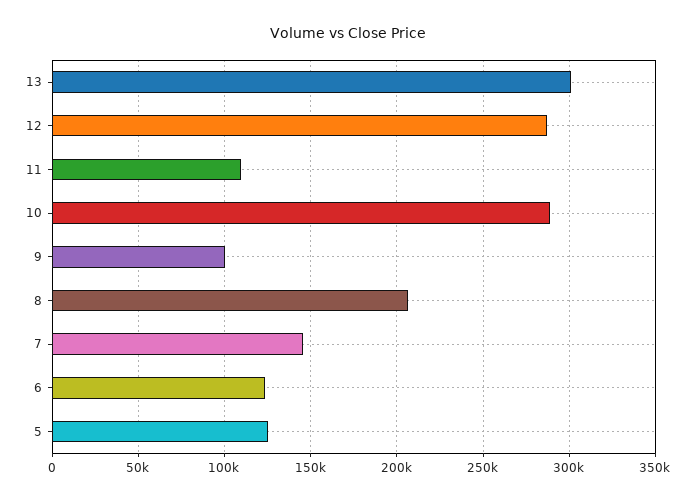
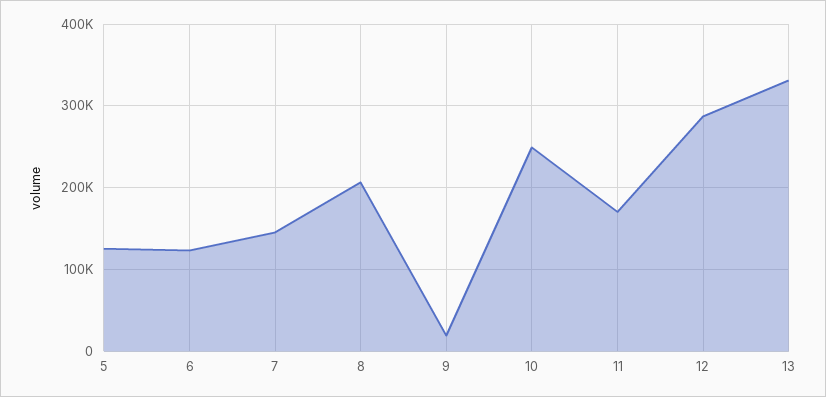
13: 300000 -> 330000
11: 110000 -> 170000
10: 290000 -> 250000
9: 100000 -> 20000

